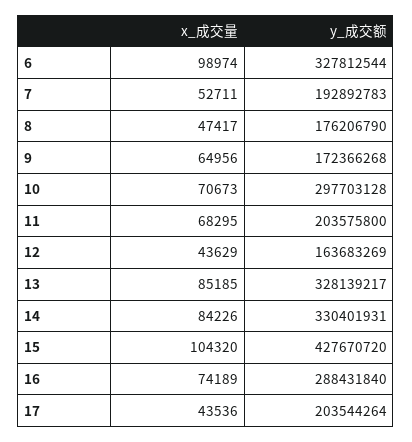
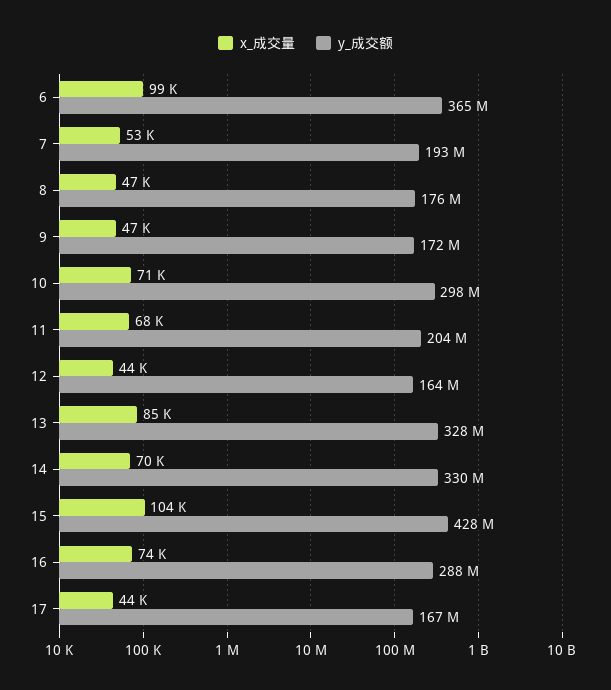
y_成交额, 6: 327812544 -> 365000000
x_成交量, 9: 64956 -> 47000
x_成交量, 14: 84226 -> 70000
y_成交额, 17: 203544264 -> 167000000

